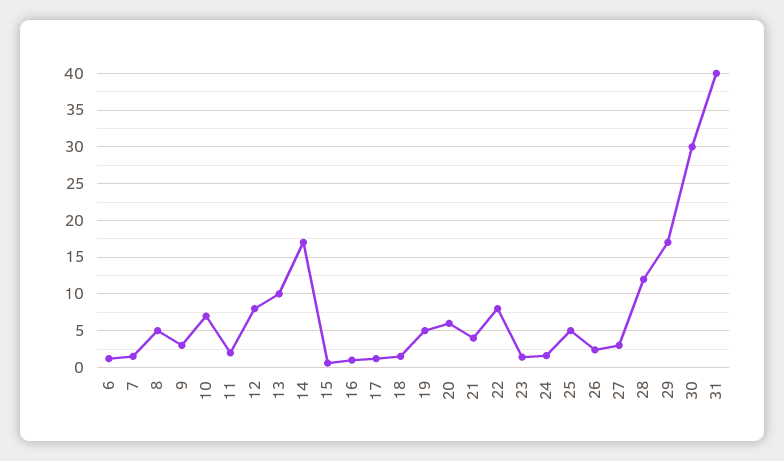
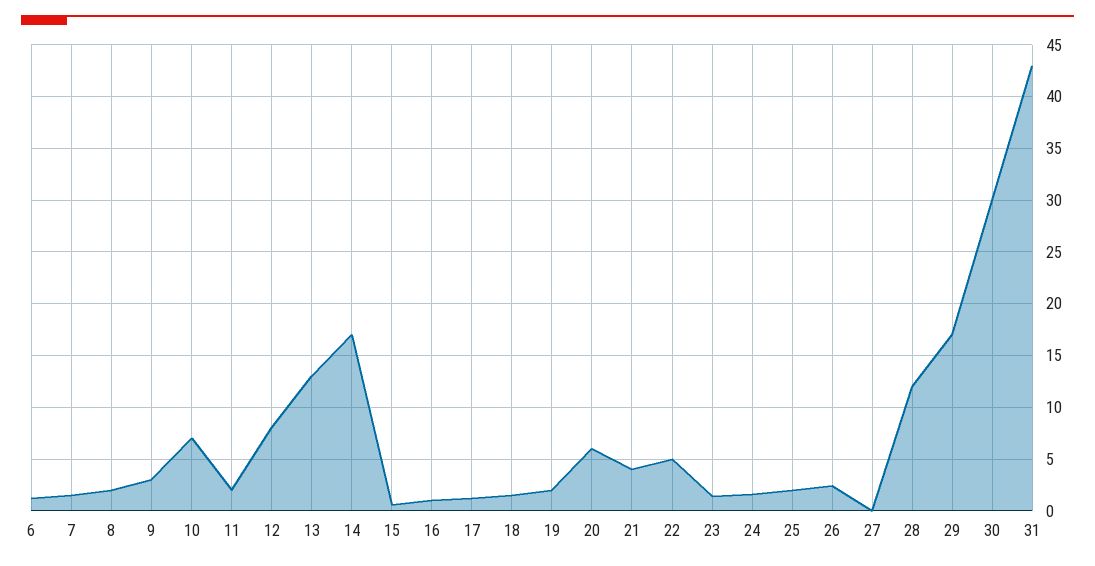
8: 5 -> 2
13: 10 -> 13
19: 5 -> 2
22: 8 -> 5
25: 5 -> 2
27: 3 -> 0
31: 40 -> 43

